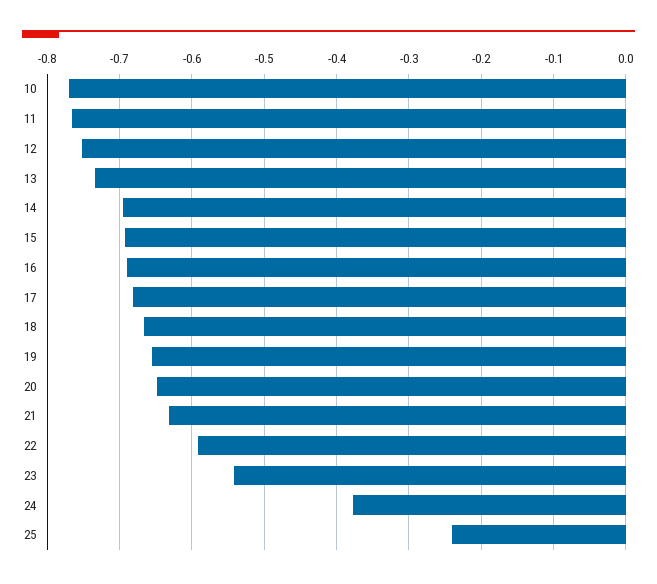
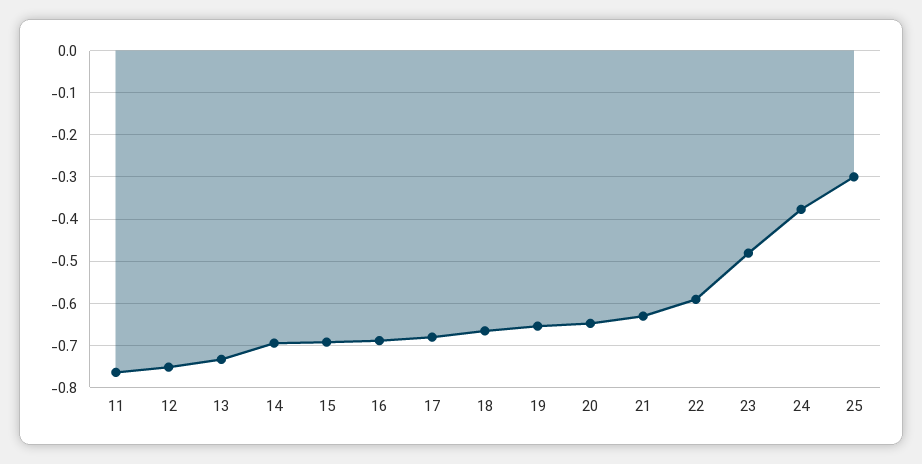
10: -0.77 -> none
23: -0.54 -> -0.48
25: -0.24 -> -0.3

